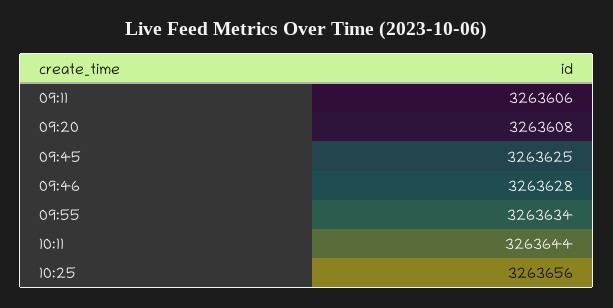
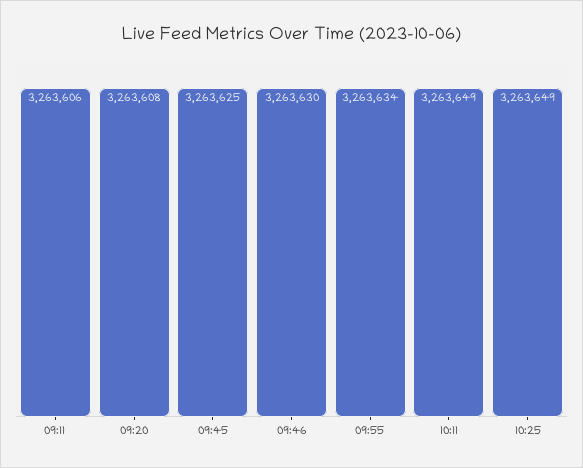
09:46: 3263628 -> 3263630
10:11: 3263644 -> 3263649
10:25: 3263656 -> 3263649

